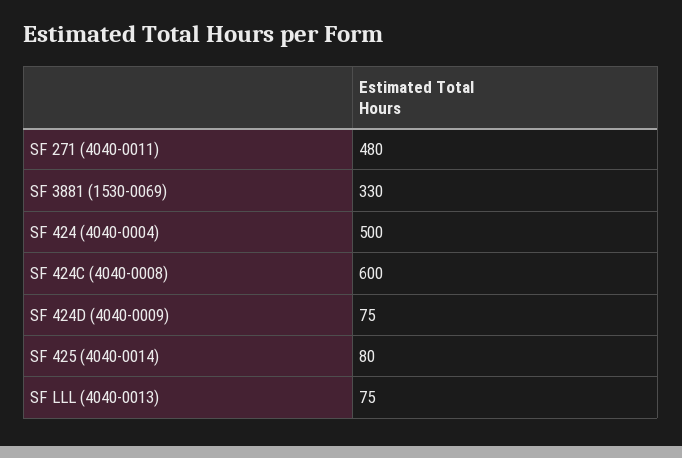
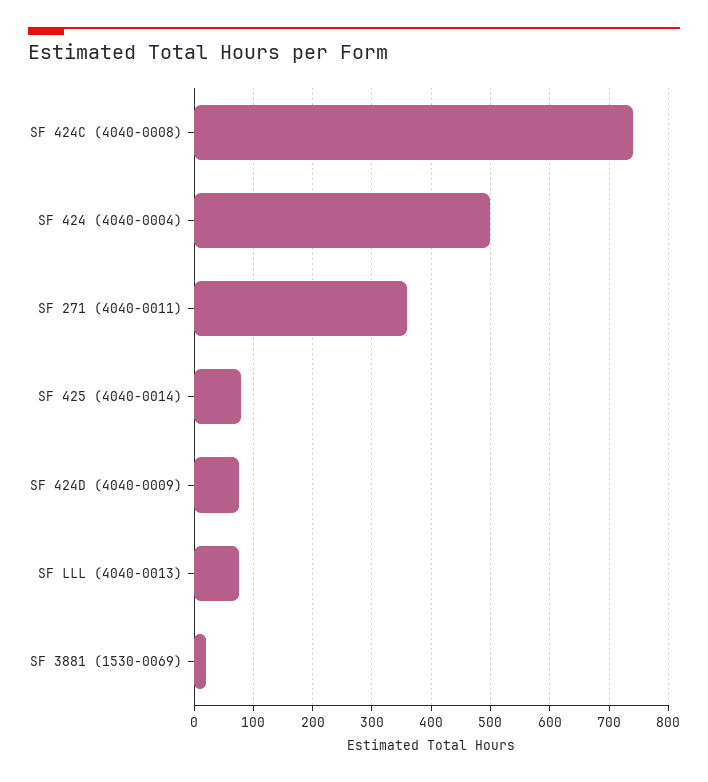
SF 271 (4040-0011): 480 -> 360
SF 3881 (1530-0069): 330 -> 20
SF 424C (4040-0008): 600 -> 740

